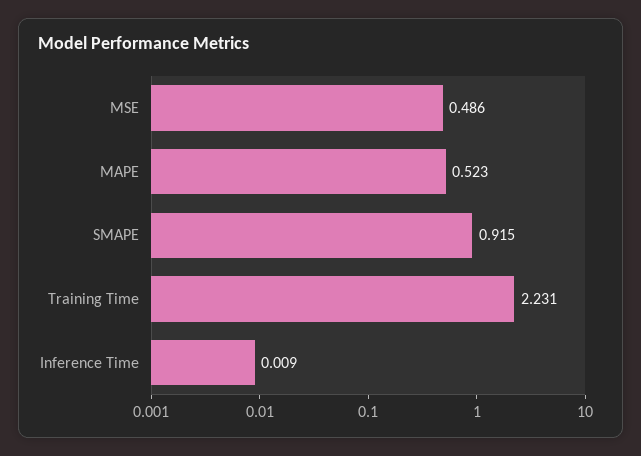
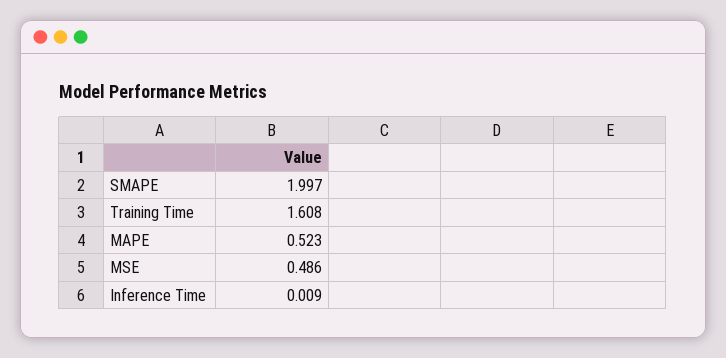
SMAPE: 0.915 -> 1.997
Training Time: 2.231 -> 1.608

